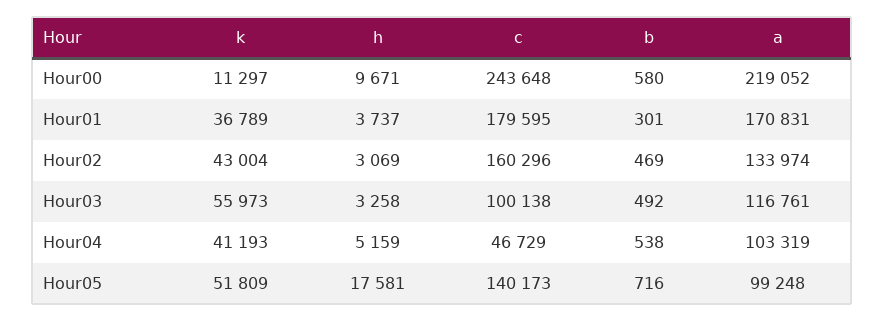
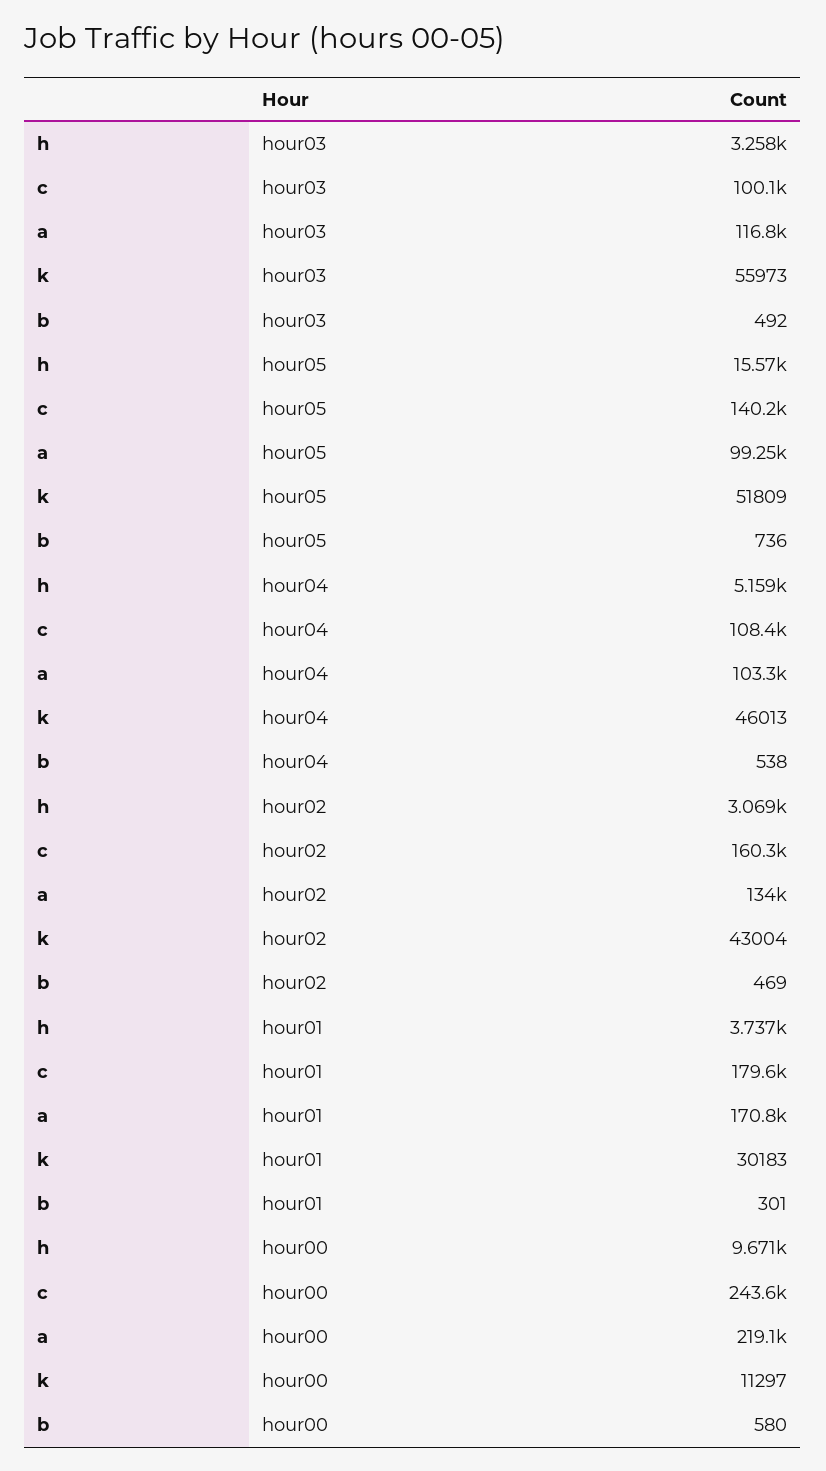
k, Hour01: 36789 -> 30183
k, Hour04: 41193 -> 46013
c, Hour04: 46729 -> 108400
h, Hour05: 17581 -> 15570
b, Hour05: 716 -> 736

